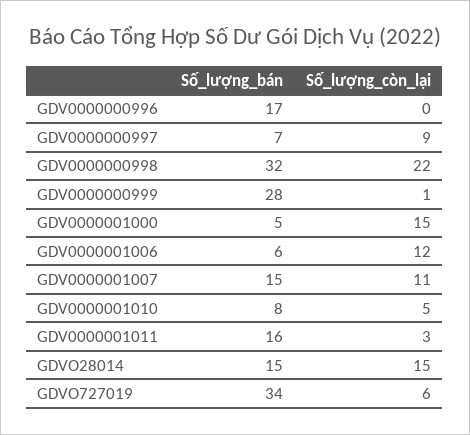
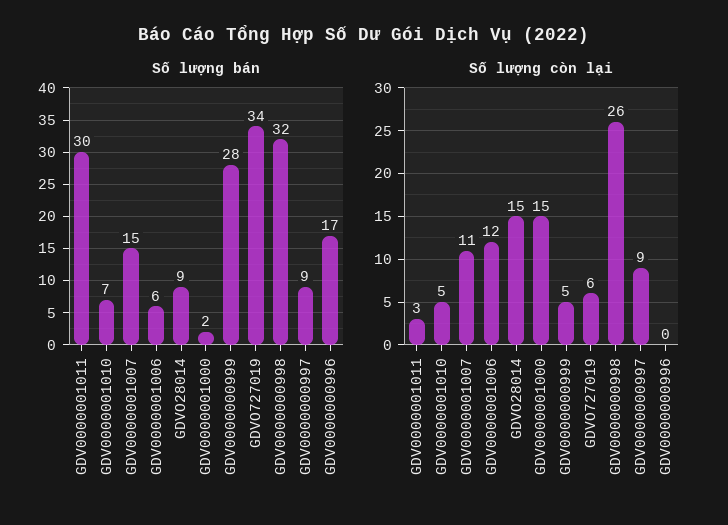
Số_lượng_bán, GDV0000000997: 7 -> 9
Số_lượng_còn_lại, GDV0000000998: 22 -> 26
Số_lượng_còn_lại, GDV0000000999: 1 -> 5
Số_lượng_bán, GDV0000001000: 5 -> 2
Số_lượng_bán, GDV0000001010: 8 -> 7
Số_lượng_bán, GDV0000001011: 16 -> 30
Số_lượng_bán, GDVO28014: 15 -> 9

